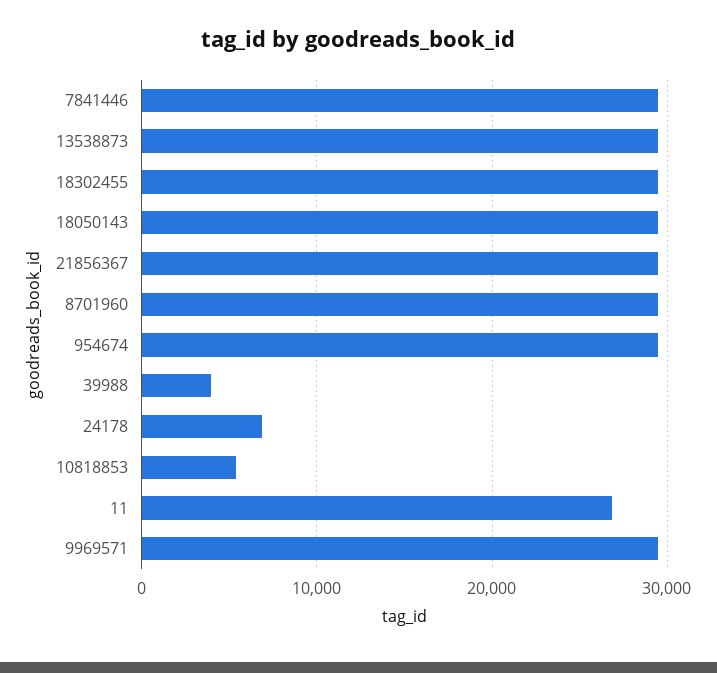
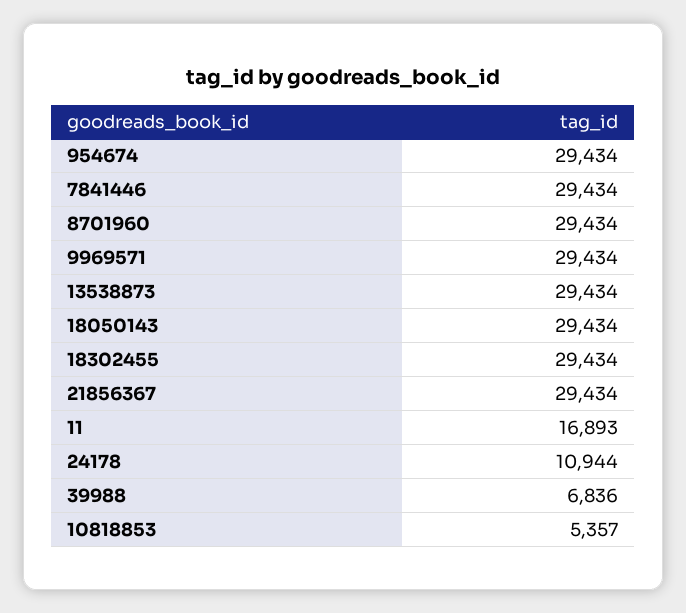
39988: 4000 -> 6836
24178: 7000 -> 10944
11: 27000 -> 16893

